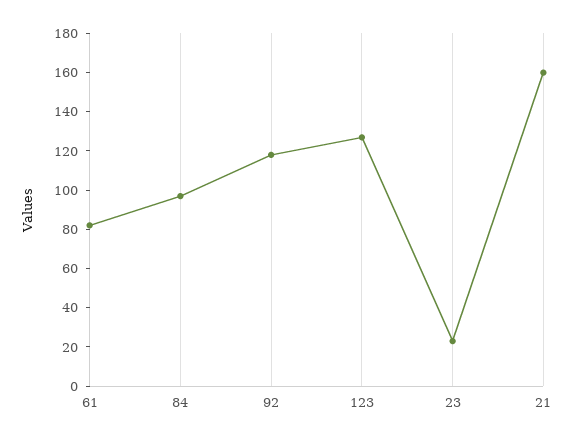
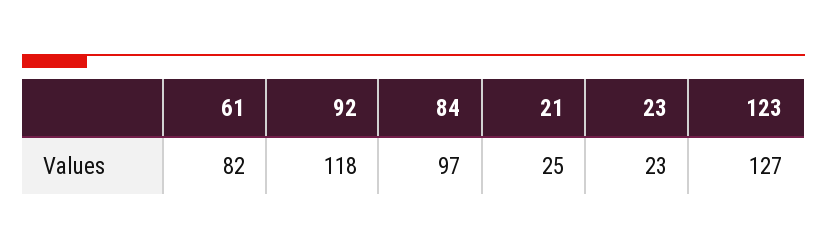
21: 160 -> 25

